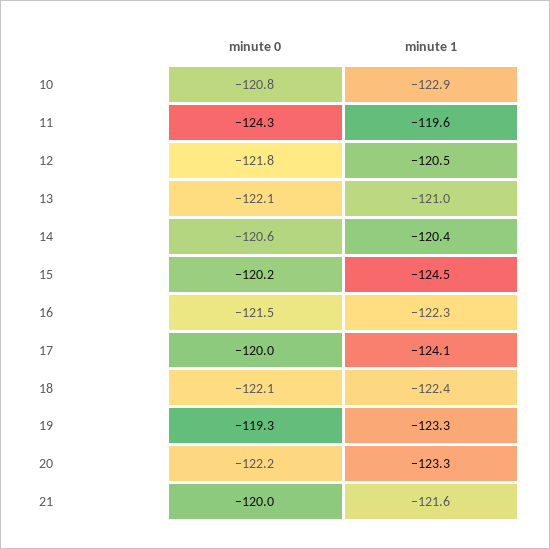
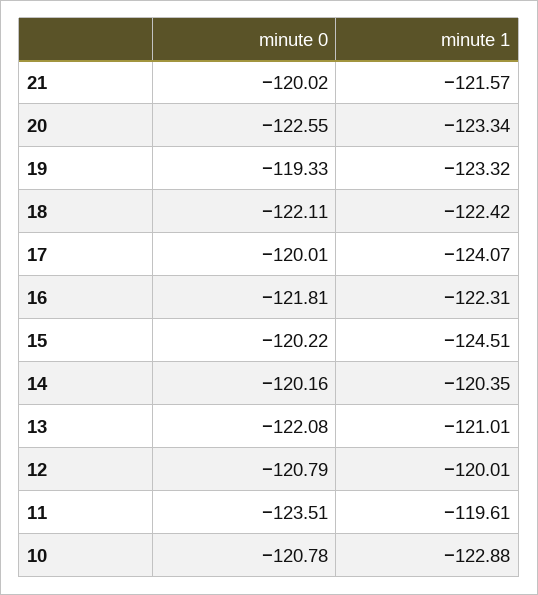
minute 0, 11: -124.3 -> -123.51
minute 0, 12: -121.8 -> -120.79
minute 1, 12: -120.5 -> -120.01
minute 0, 14: -120.6 -> -120.16
minute 0, 16: -121.5 -> -121.81
minute 0, 20: -122.2 -> -122.55

